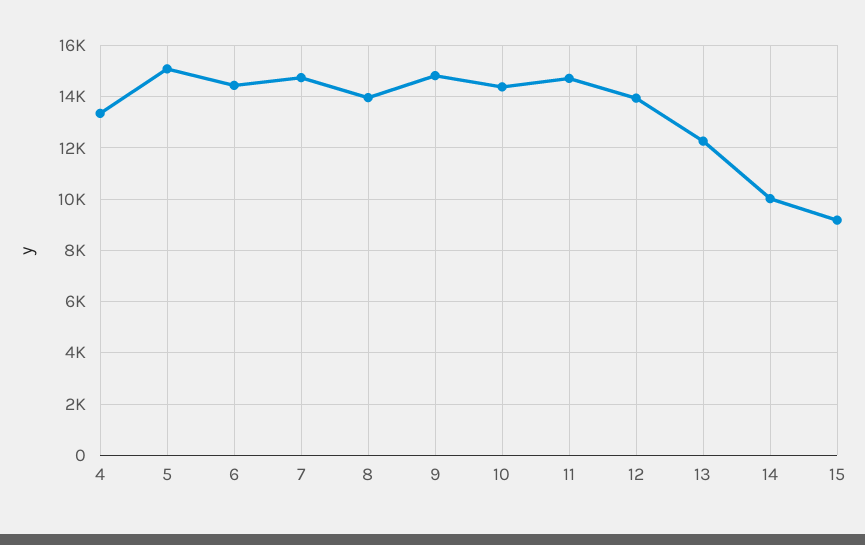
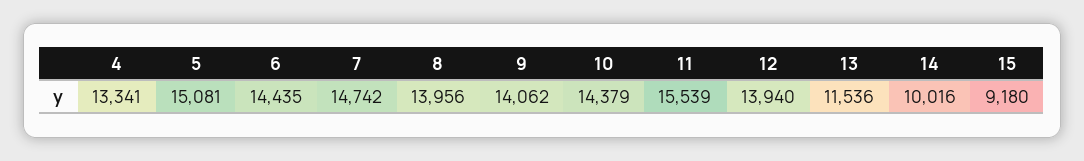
9: 14750 -> 14062
11: 14750 -> 15539
13: 12250 -> 11536

